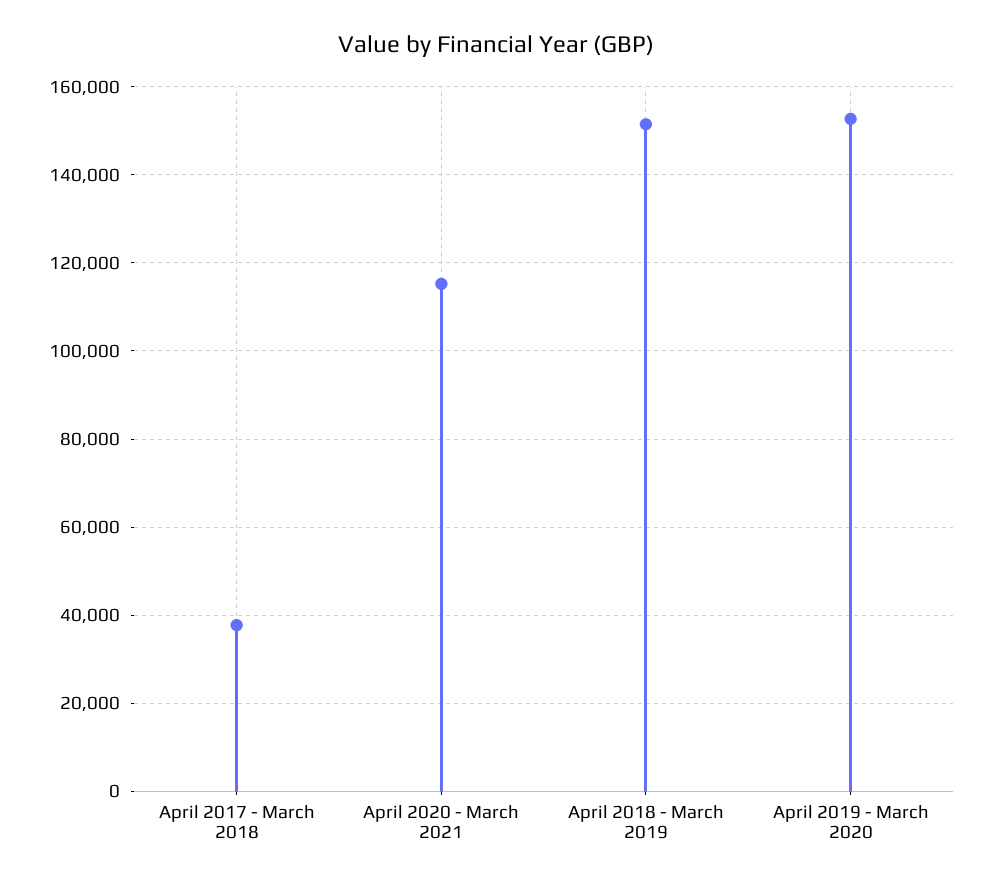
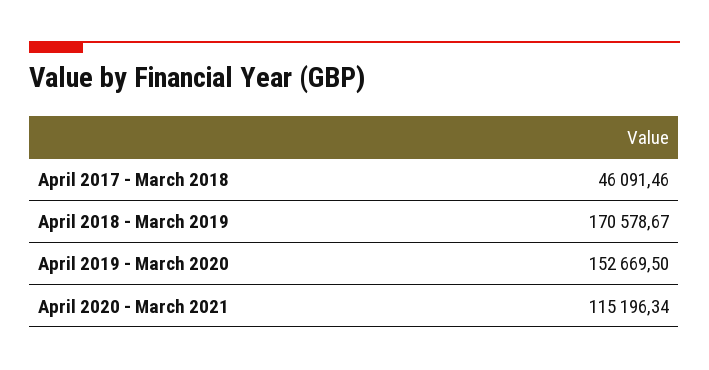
April 2017 - March 2018: 38000 -> 46091.46
April 2018 - March 2019: 152000 -> 170578.67

